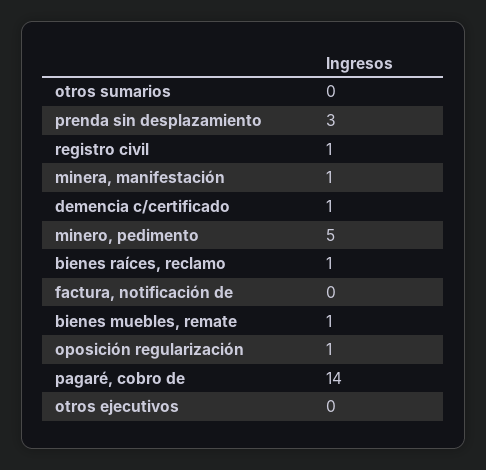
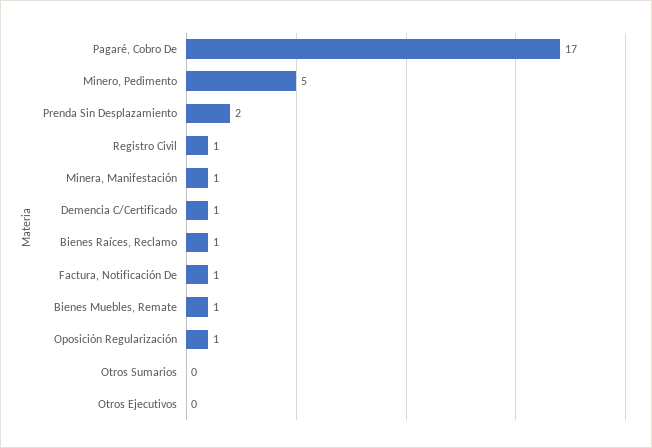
prenda sin desplazamiento: 3 -> 2
factura, notificación de: 0 -> 1
pagaré, cobro de: 14 -> 17

